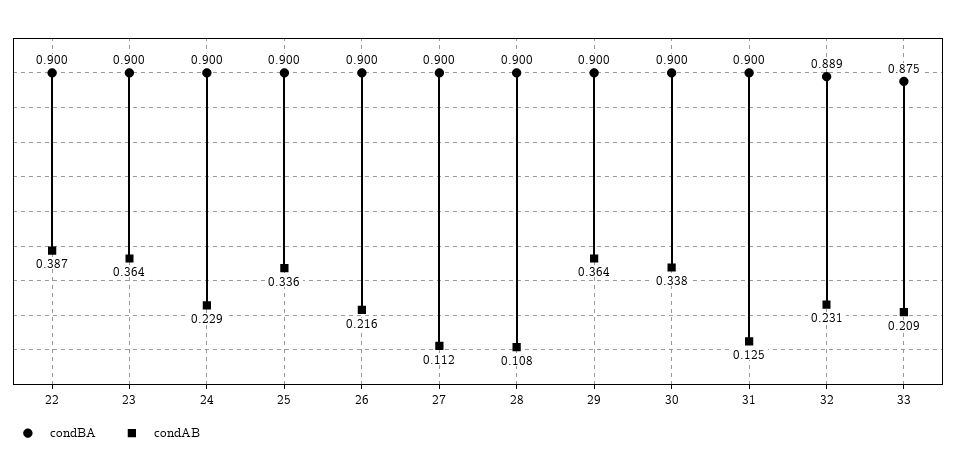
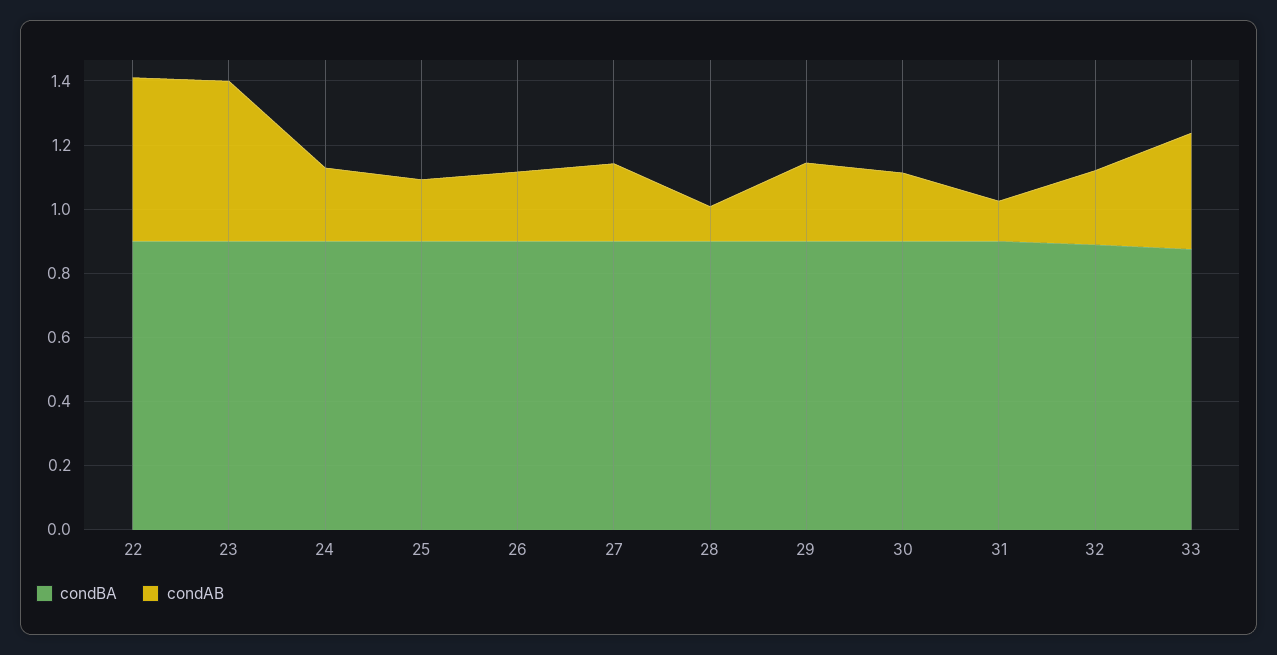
condAB, 22: 0.387 -> 0.5
condAB, 23: 0.364 -> 0.5
condAB, 25: 0.336 -> 0.2
condAB, 27: 0.112 -> 0.25
condAB, 29: 0.364 -> 0.25
condAB, 30: 0.338 -> 0.2
condAB, 33: 0.209 -> 0.35

